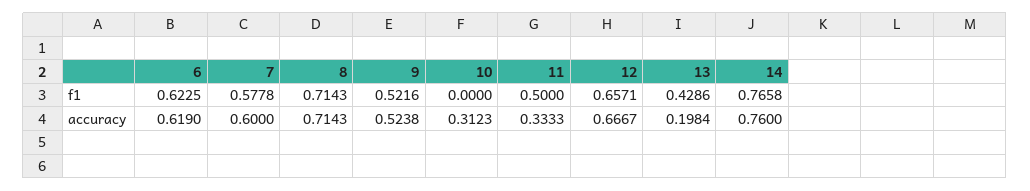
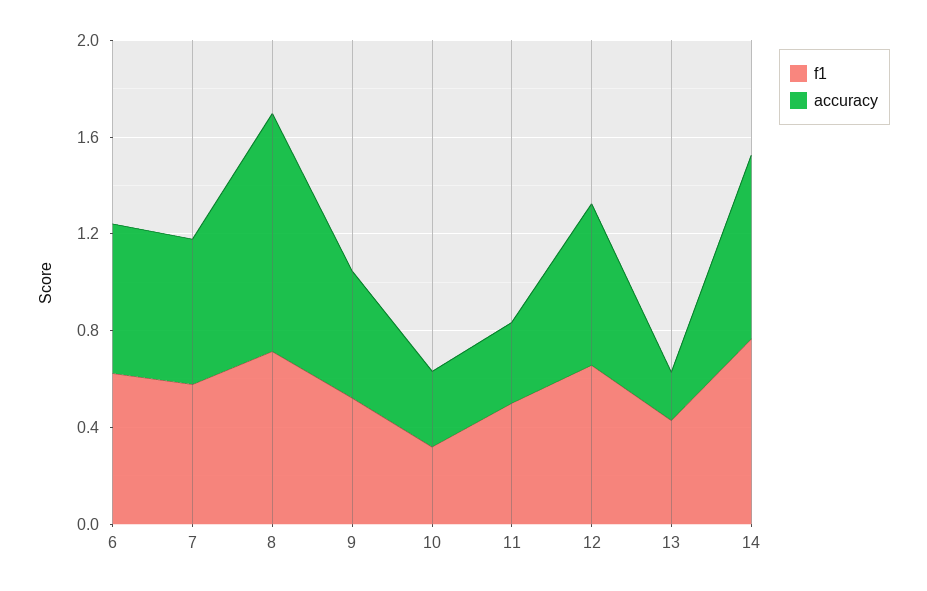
f1, 10: 0 -> 0.3
accuracy, 8: 0.7143 -> 1

